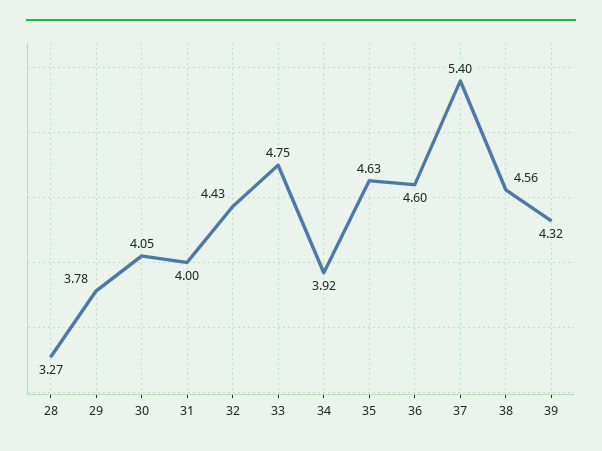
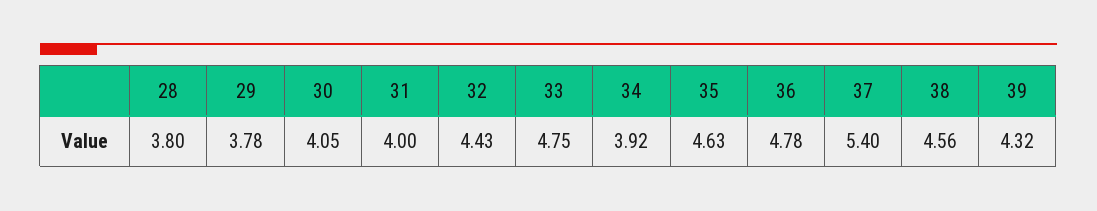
28: 3.27 -> 3.8
36: 4.6 -> 4.78

